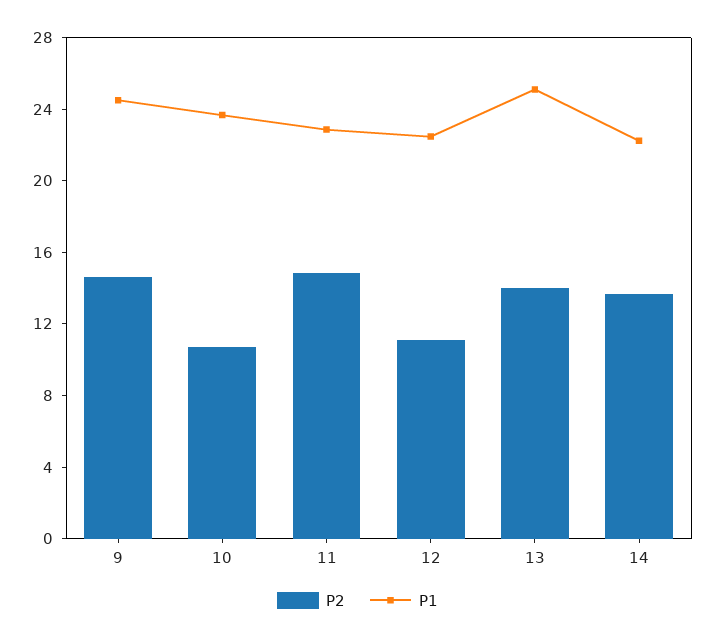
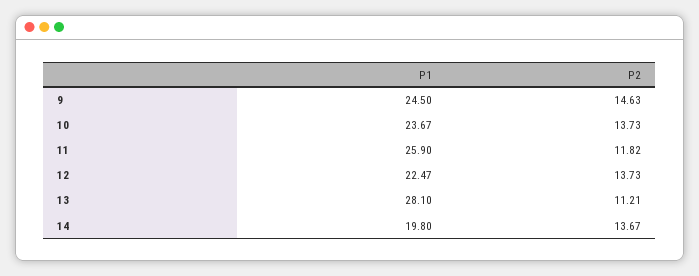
P2, 10: 11 -> 13.73
P2, 11: 15 -> 11.82
P1, 11: 23 -> 25.9
P2, 12: 11 -> 13.73
P2, 13: 14 -> 11.21
P1, 13: 25 -> 28.1
P1, 14: 22 -> 19.8

